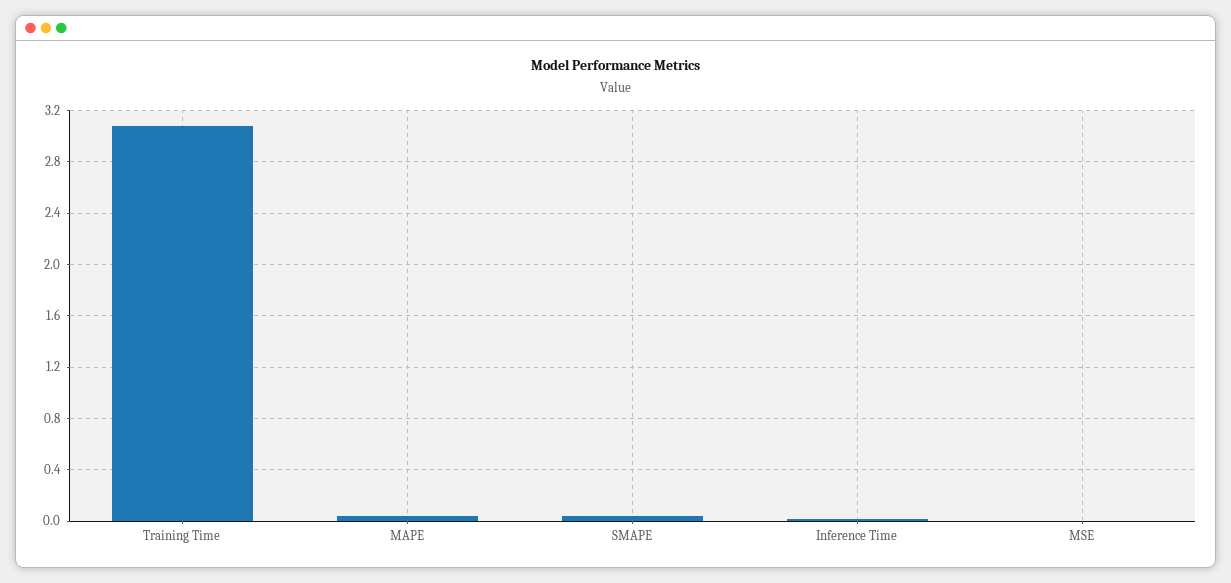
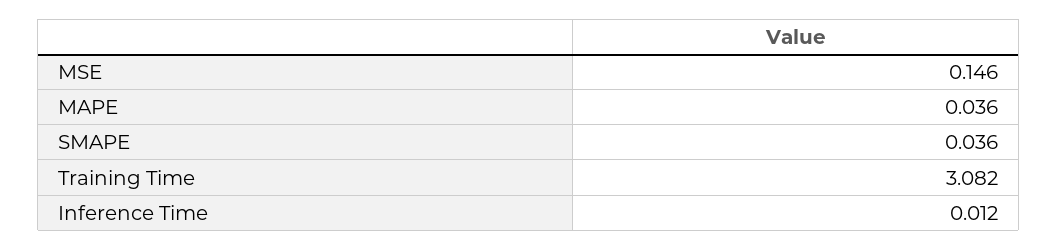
MSE: 0 -> 0.146

